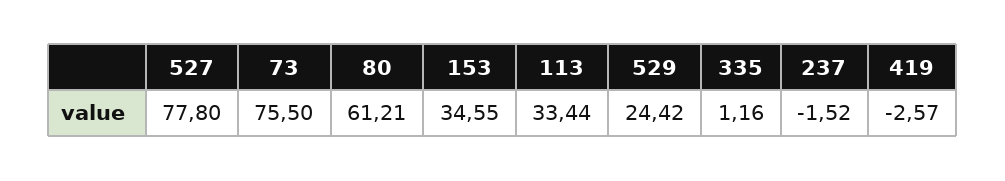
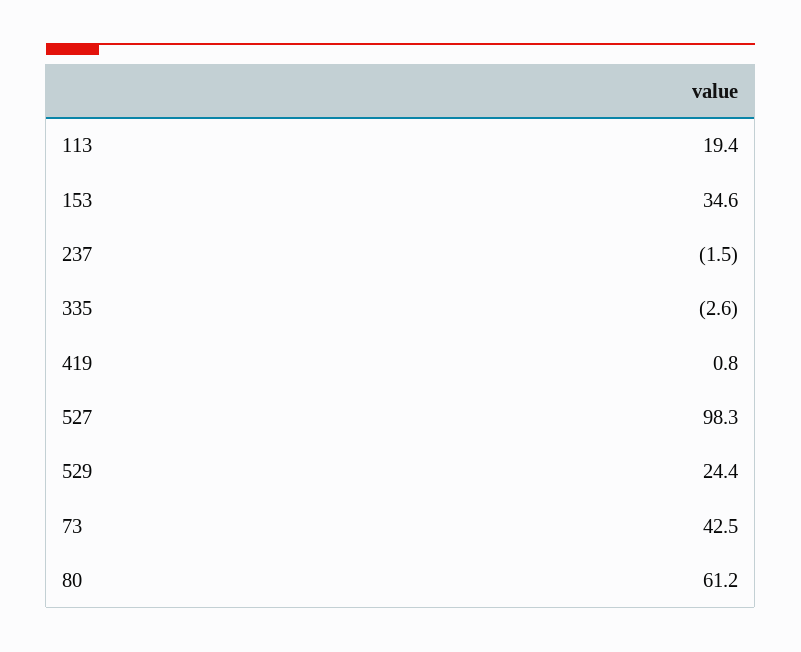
527: 77.8 -> 98.3
73: 75.5 -> 42.5
113: 33.44 -> 19.4
335: 1.16 -> -2.6
419: -2.57 -> 0.8

